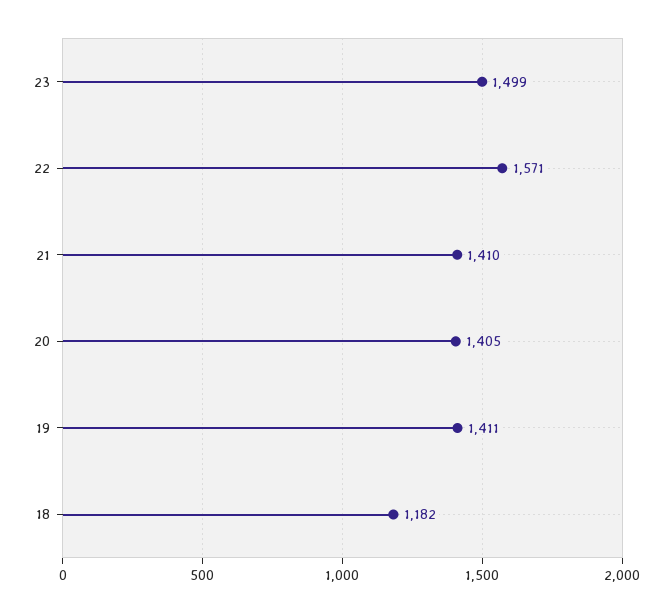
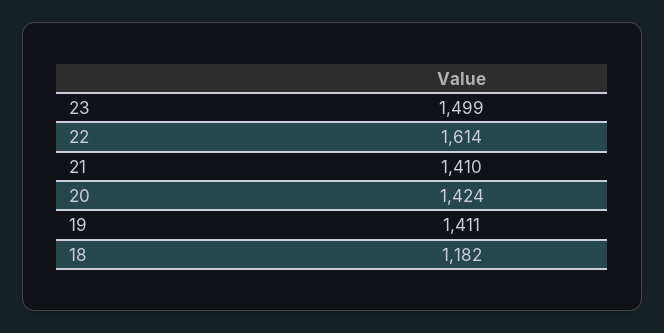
22: 1571 -> 1614
20: 1405 -> 1424

